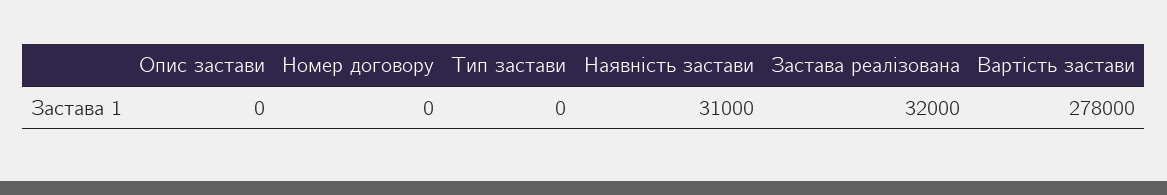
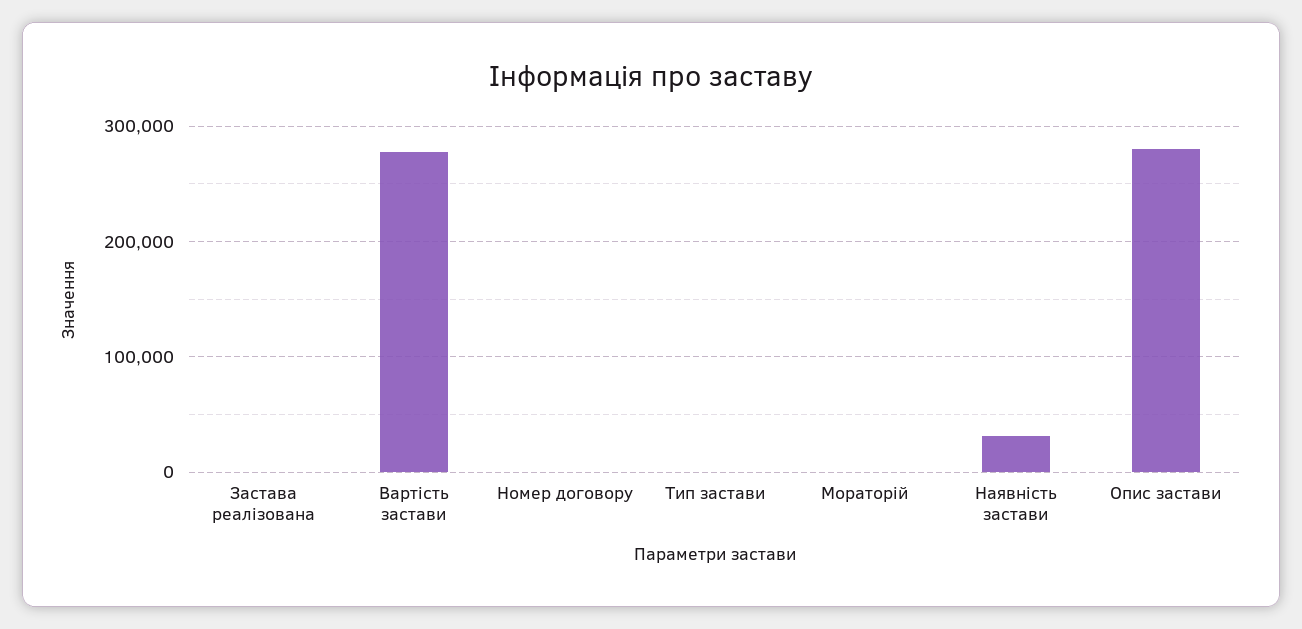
Опис застави: 0 -> 280000
Застава реалізована: 32000 -> 0
Мораторій: none -> 0

